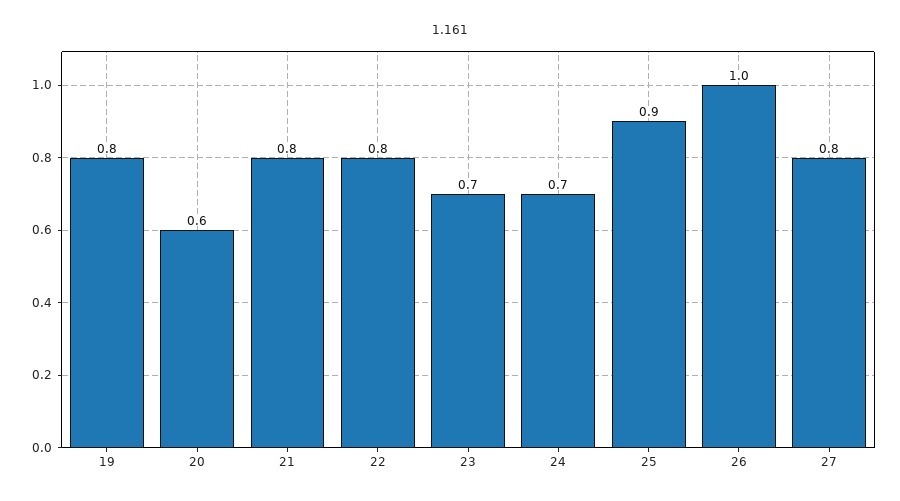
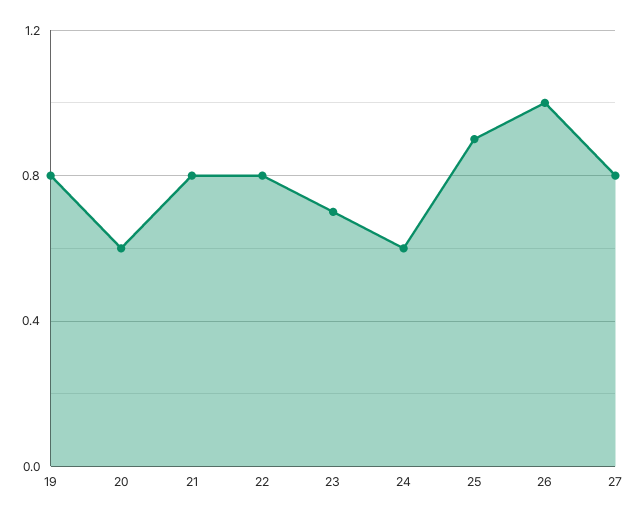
24: 0.7 -> 0.6

